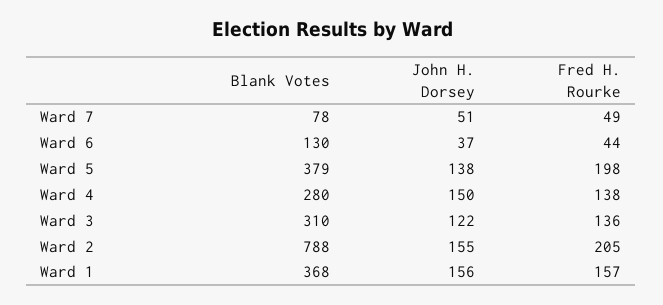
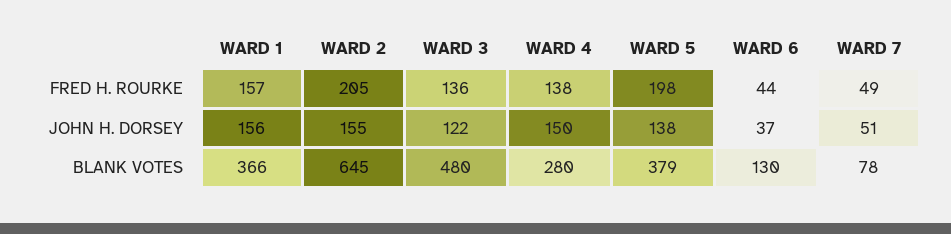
Blank Votes, Ward 3: 310 -> 480
Blank Votes, Ward 2: 788 -> 645
Blank Votes, Ward 1: 368 -> 366

